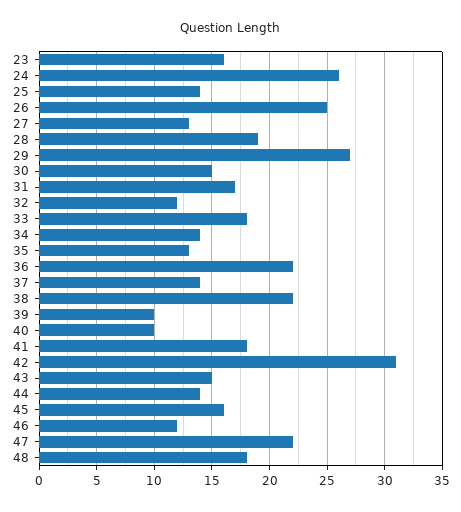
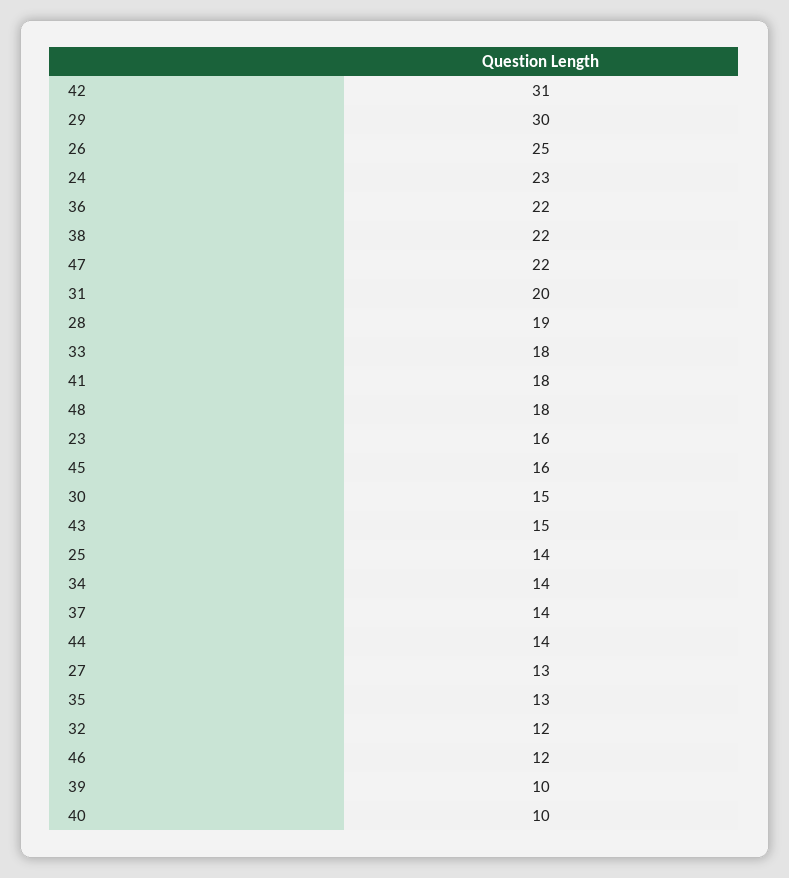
24: 26 -> 23
29: 27 -> 30
31: 17 -> 20

